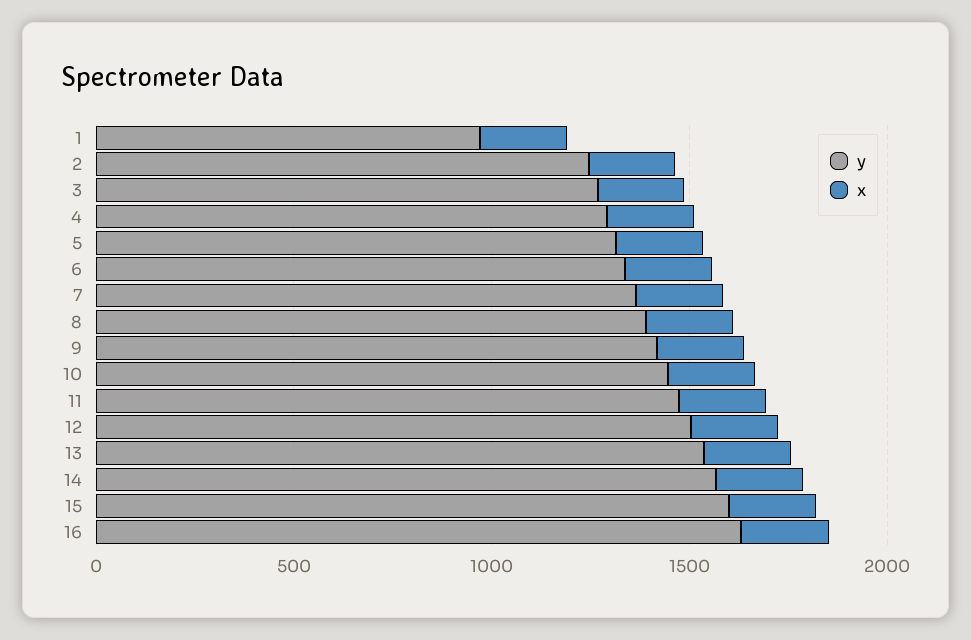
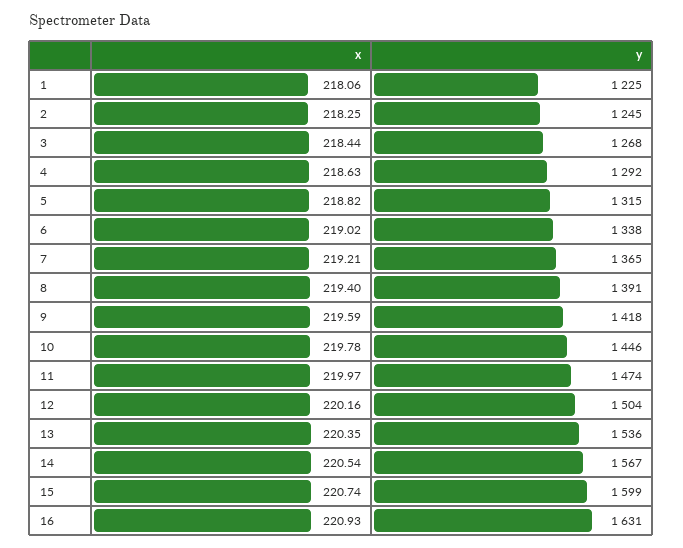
y, 1: 1000 -> 1225

